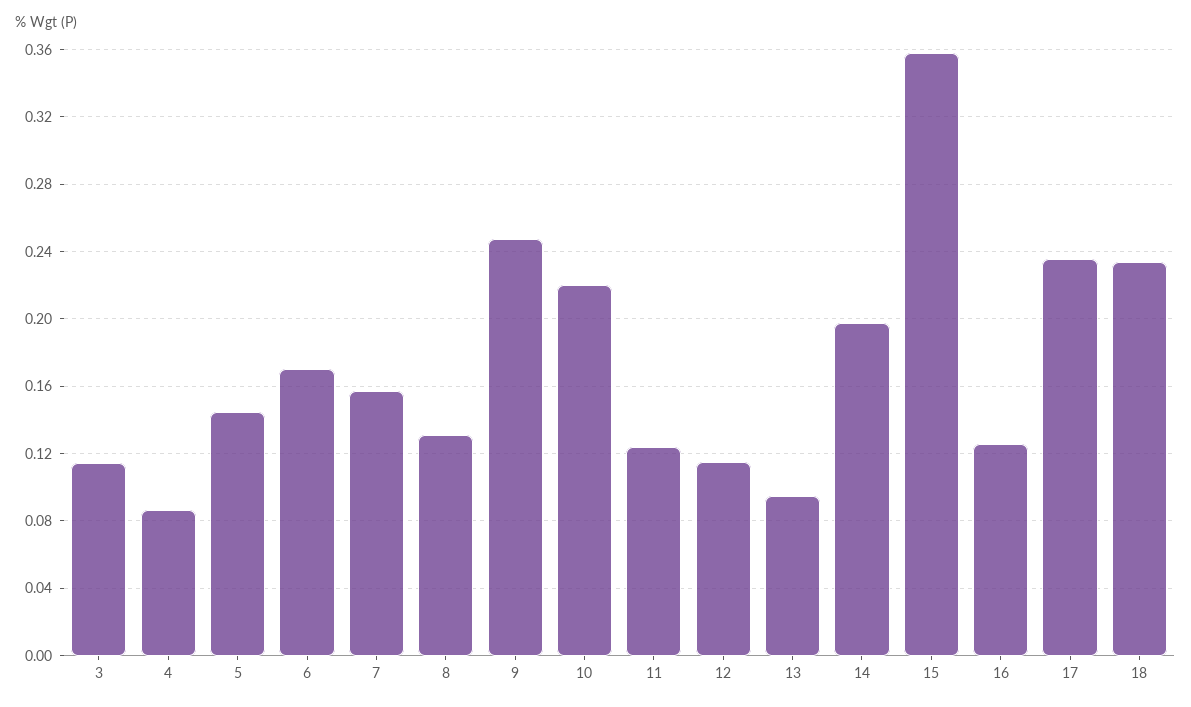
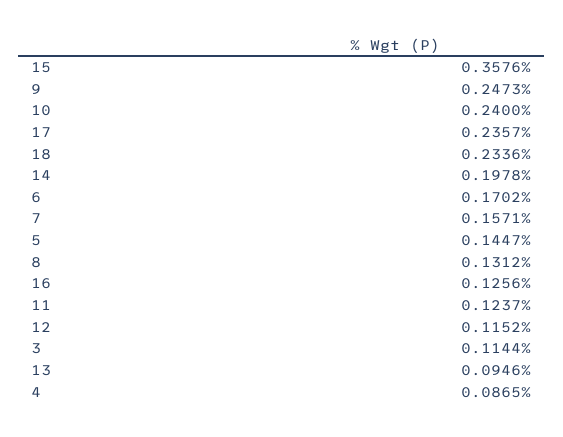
10: 0.22 -> 0.24

